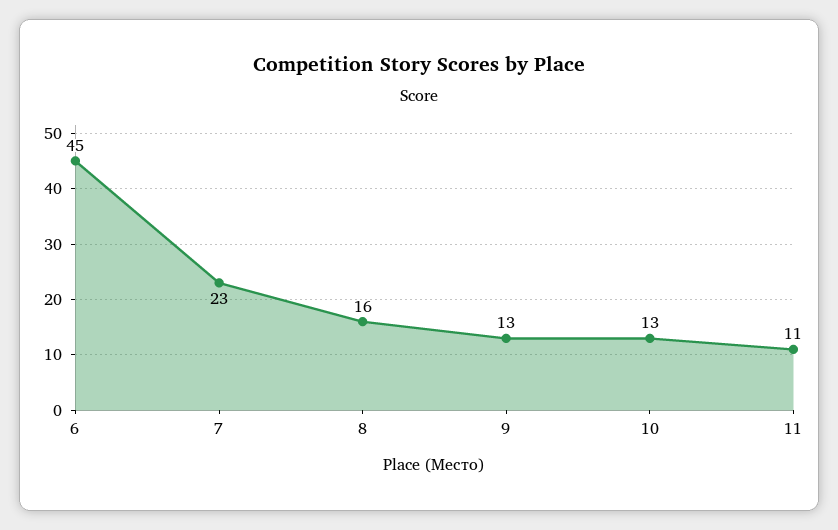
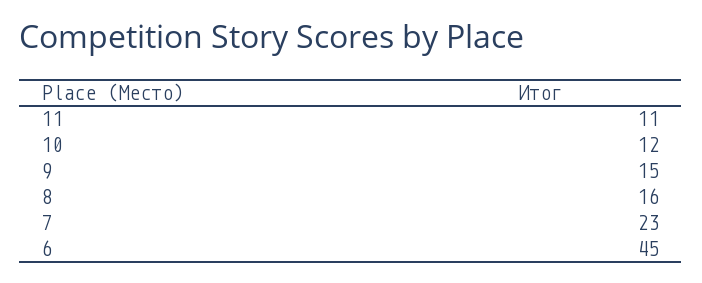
9: 13 -> 15
10: 13 -> 12

